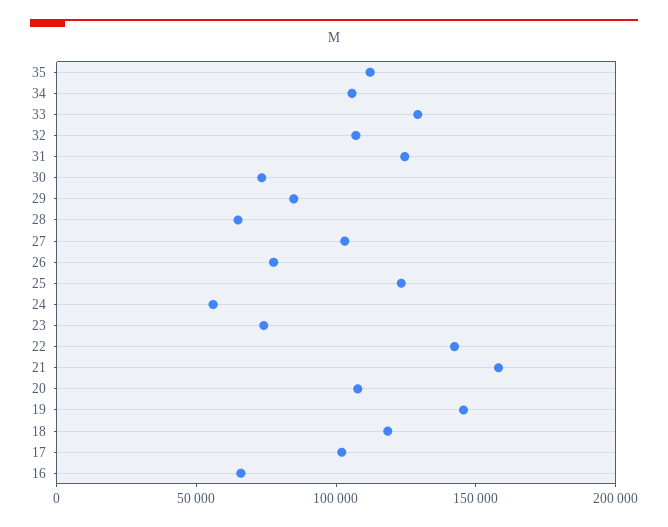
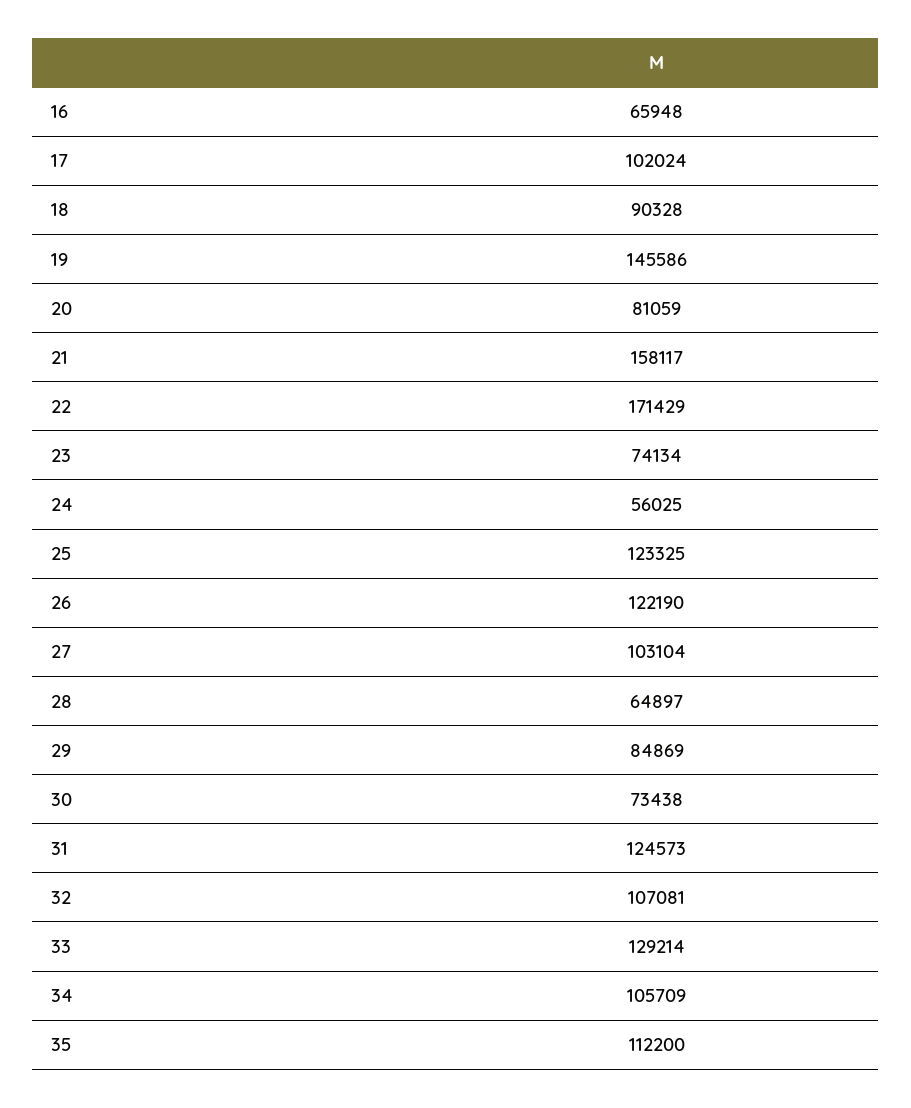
26: 80000 -> 122190
22: 140000 -> 171429
20: 110000 -> 81059
18: 120000 -> 90328

